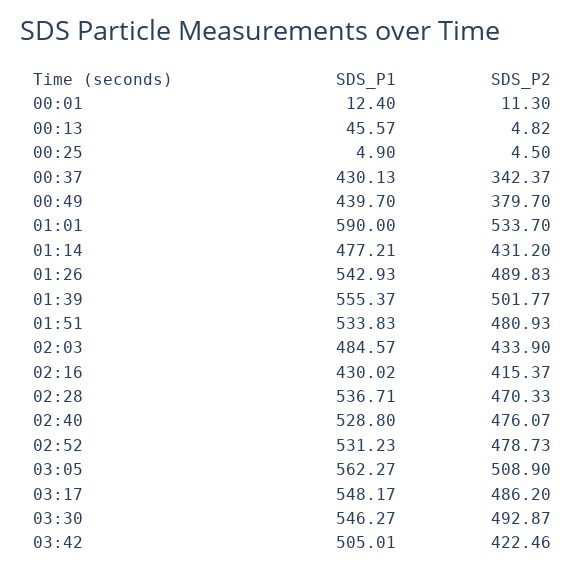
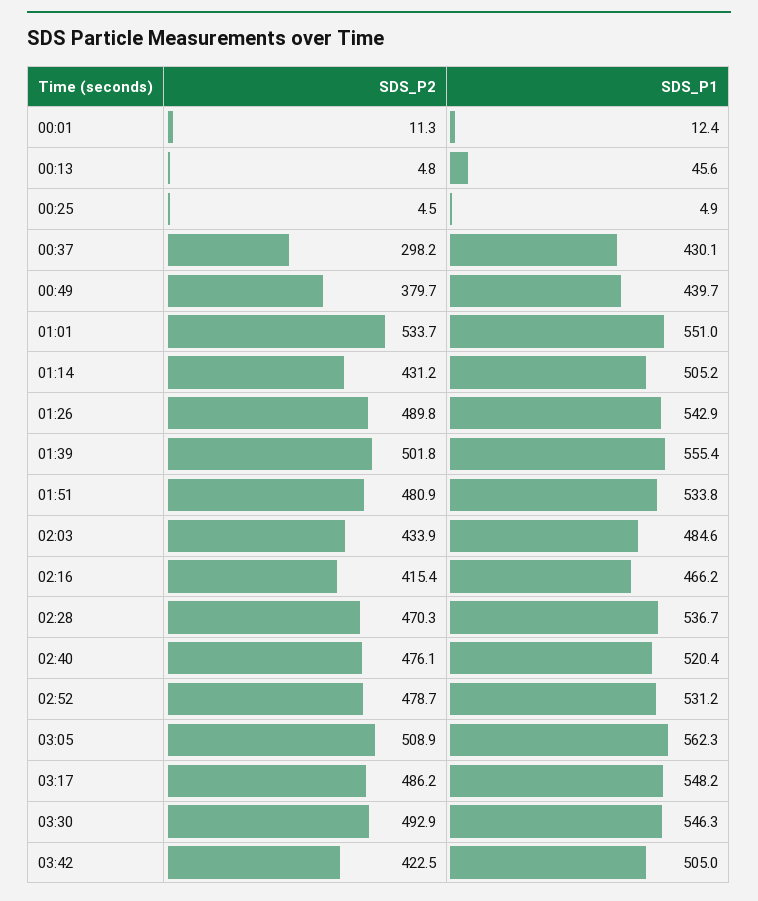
SDS_P2, 00:37: 342.37 -> 298.2
SDS_P1, 01:01: 590 -> 551
SDS_P1, 01:14: 477.21 -> 505.2
SDS_P1, 02:16: 430.02 -> 466.2
SDS_P1, 02:40: 528.8 -> 520.4

